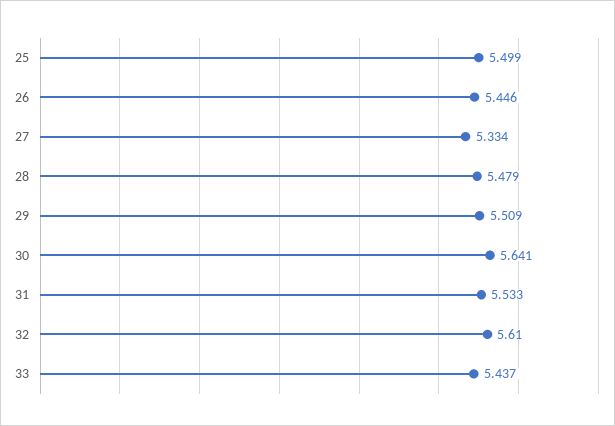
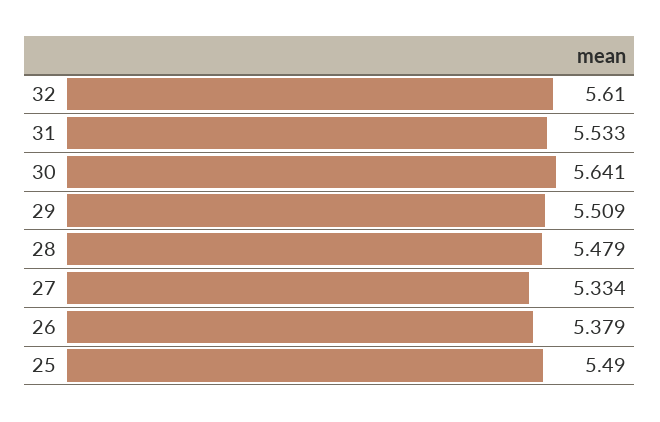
25: 5.499 -> 5.49
26: 5.446 -> 5.379
33: 5.437 -> none

